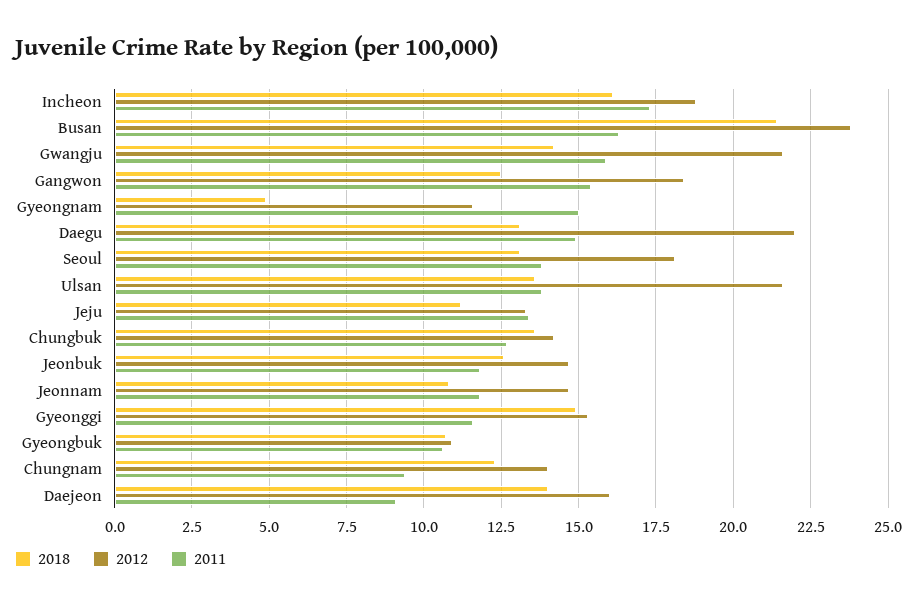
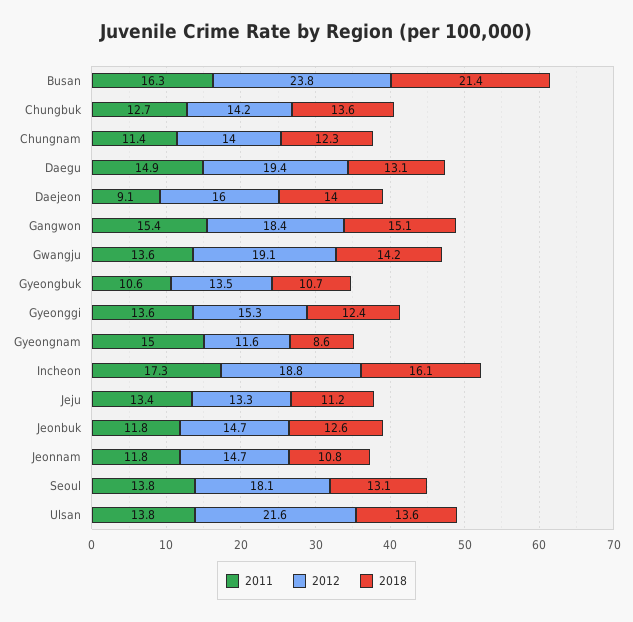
2012, Gwangju: 21.5 -> 19.1
2011, Gwangju: 16 -> 13.6
2018, Gangwon: 12.5 -> 15.1
2018, Gyeongnam: 5 -> 8.6
2012, Daegu: 22 -> 19.4
2018, Gyeonggi: 15 -> 12.4
2011, Gyeonggi: 11.5 -> 13.6
2012, Gyeongbuk: 11 -> 13.5
2011, Chungnam: 9.5 -> 11.4

